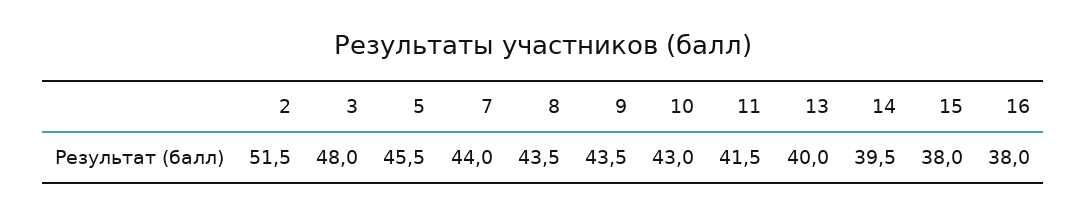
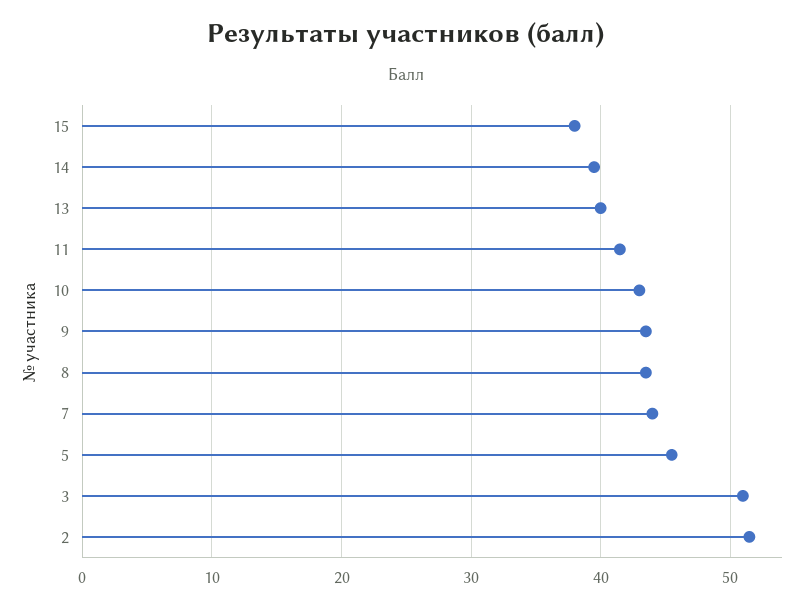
3: 48 -> 51
16: 38 -> none

